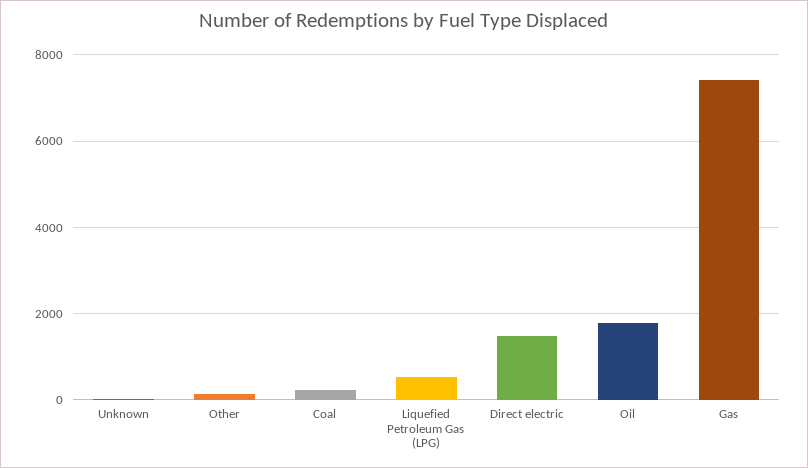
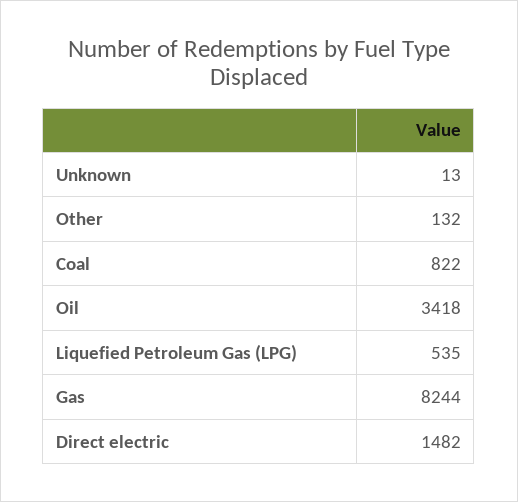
Coal: 200 -> 822
Oil: 1800 -> 3418
Gas: 7400 -> 8244

